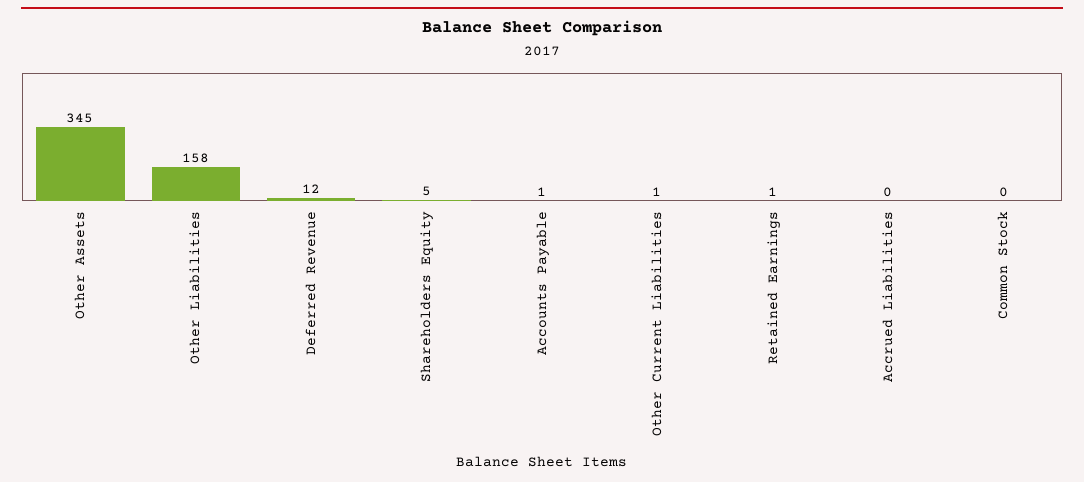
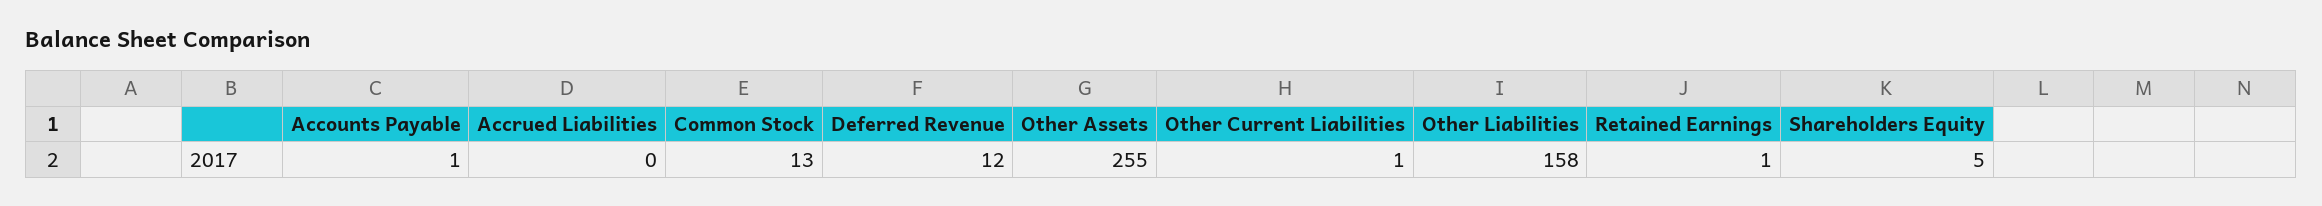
Other Assets: 345 -> 255
Common Stock: 0 -> 13

